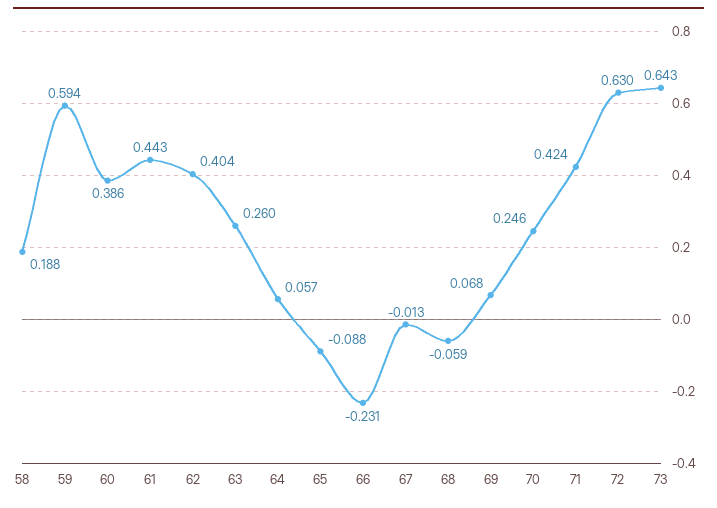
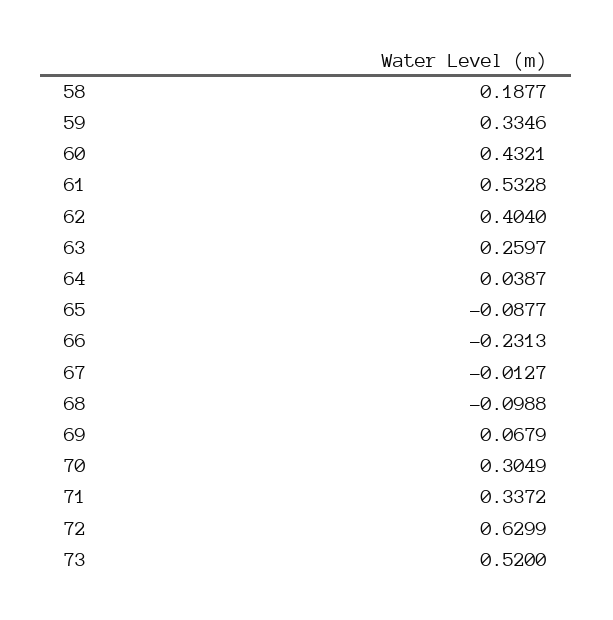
59: 0.594 -> 0.3346
60: 0.386 -> 0.4321
61: 0.443 -> 0.5328
64: 0.057 -> 0.0387
68: -0.059 -> -0.0988
70: 0.246 -> 0.3049
71: 0.424 -> 0.3372
73: 0.643 -> 0.52

